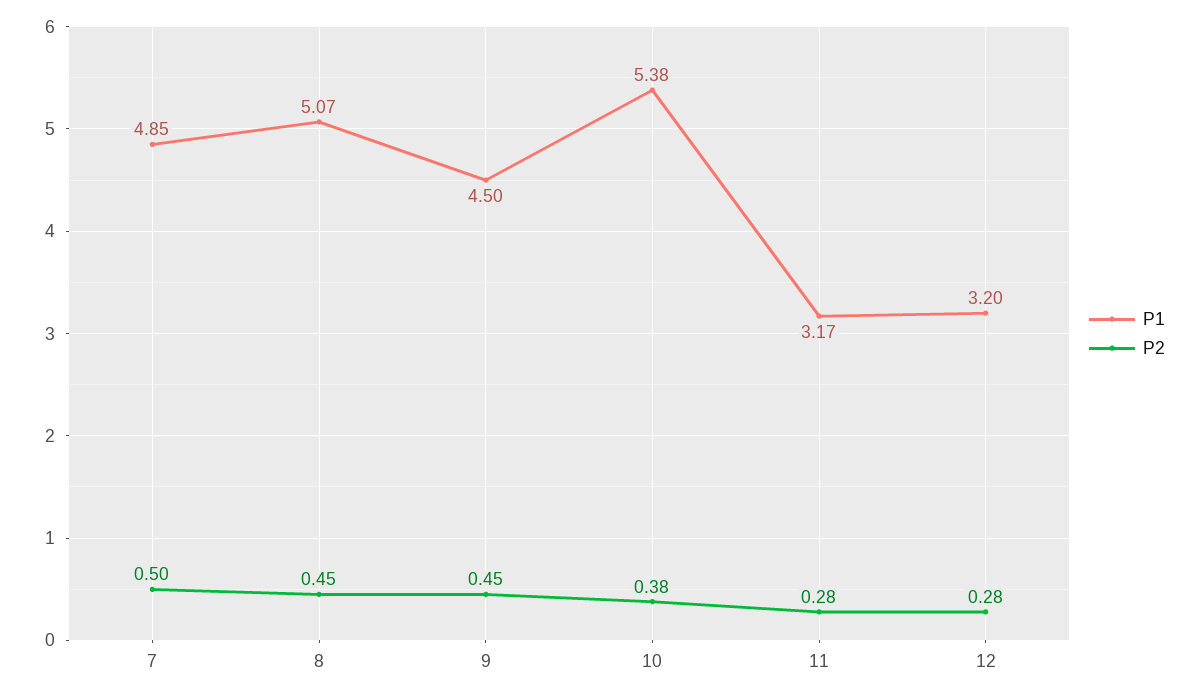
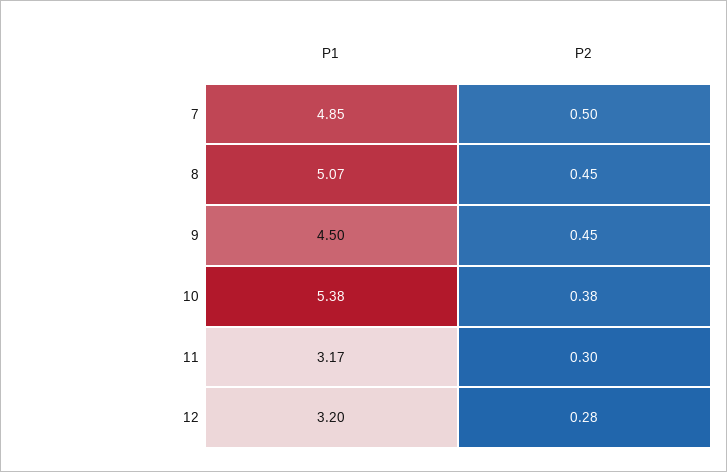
P2, 11: 0.28 -> 0.3

